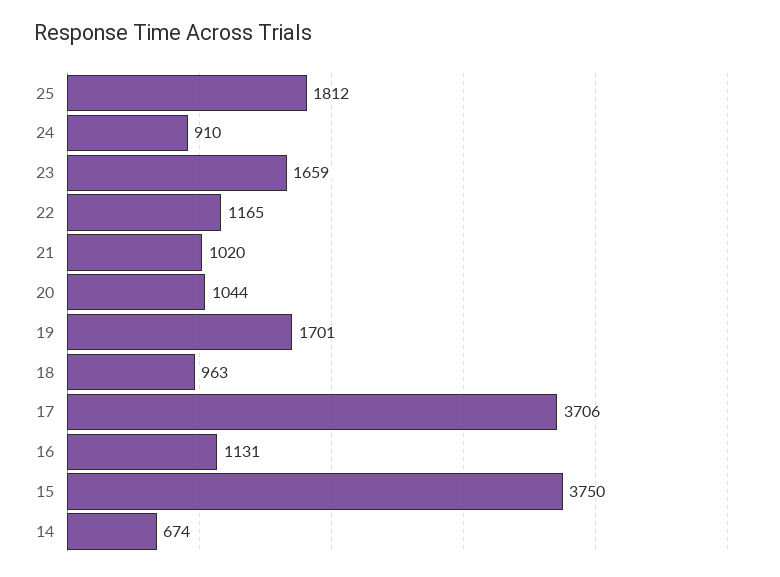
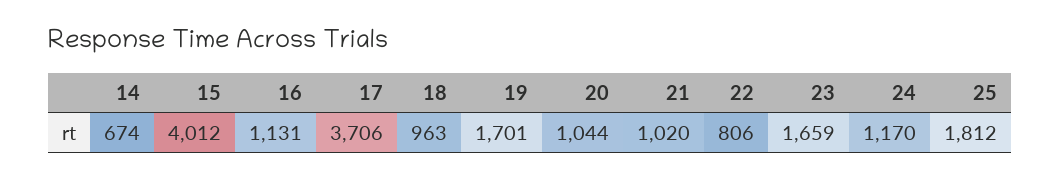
24: 910 -> 1170
22: 1165 -> 806
15: 3750 -> 4012

